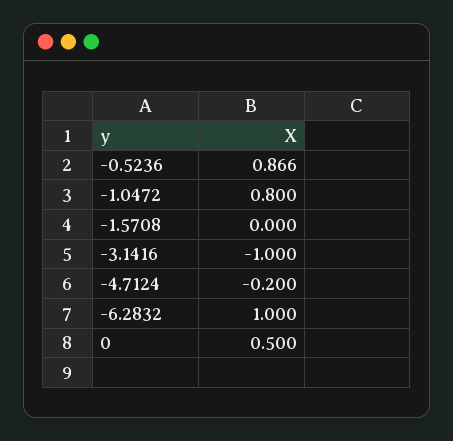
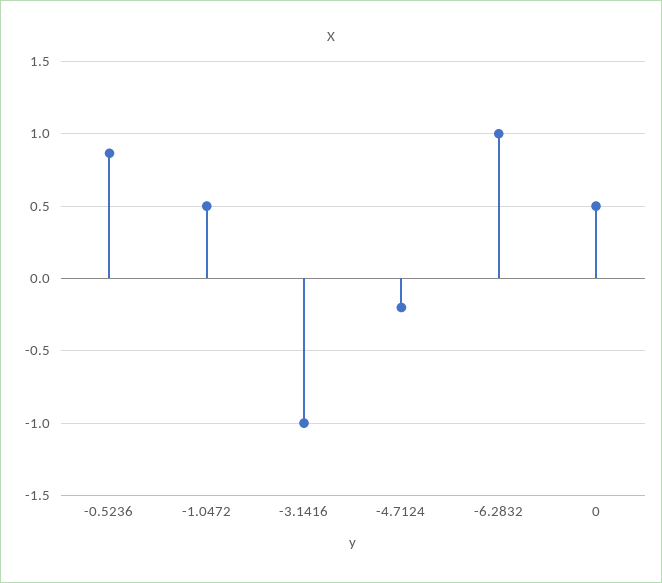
-1.0472: 0.8 -> 0.5
-1.5708: 0 -> none

